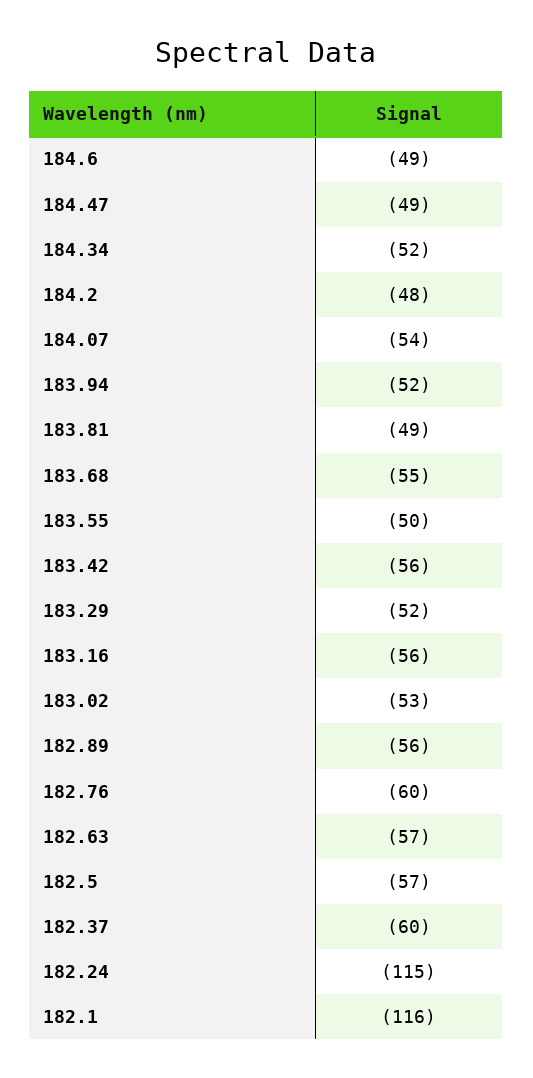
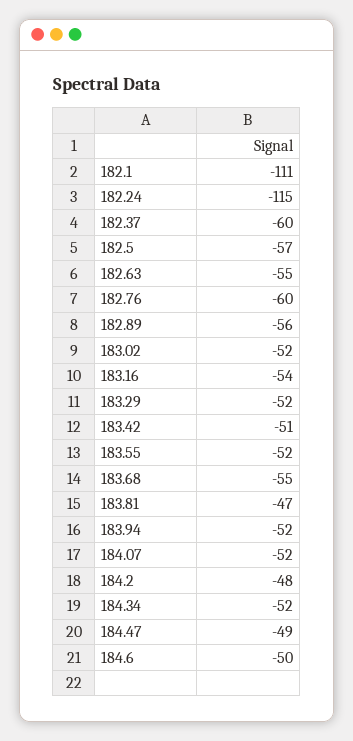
184.6: -49 -> -50
184.07: -54 -> -52
183.81: -49 -> -47
183.55: -50 -> -52
183.42: -56 -> -51
183.16: -56 -> -54
183.02: -53 -> -52
182.63: -57 -> -55
182.1: -116 -> -111

